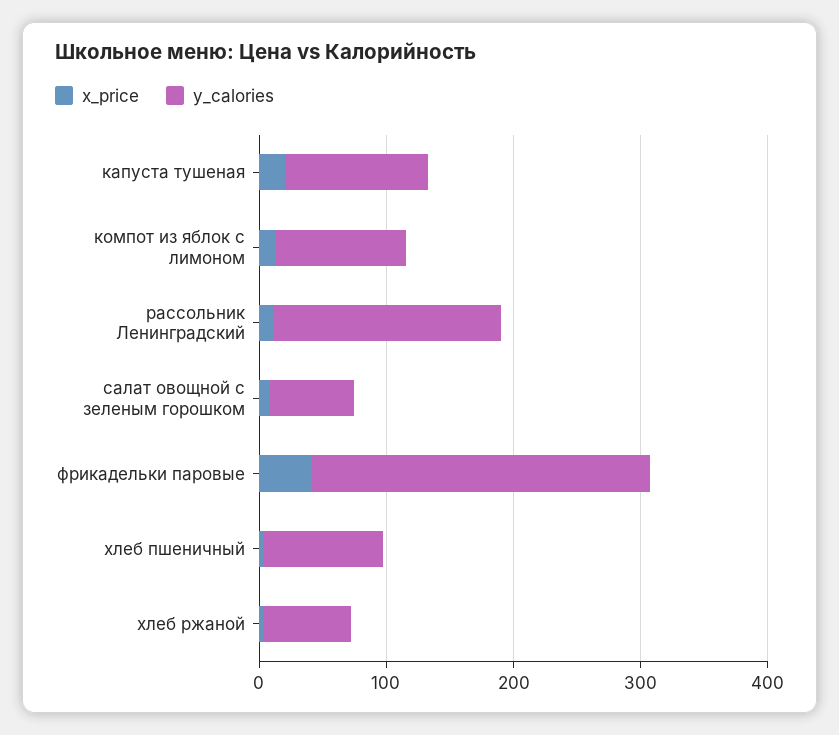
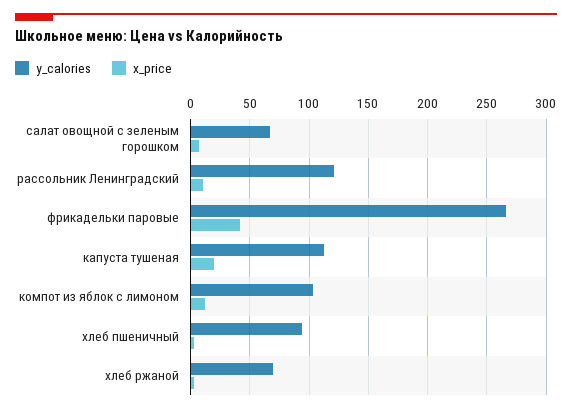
y_calories, рассольник Ленинградский: 180 -> 120

